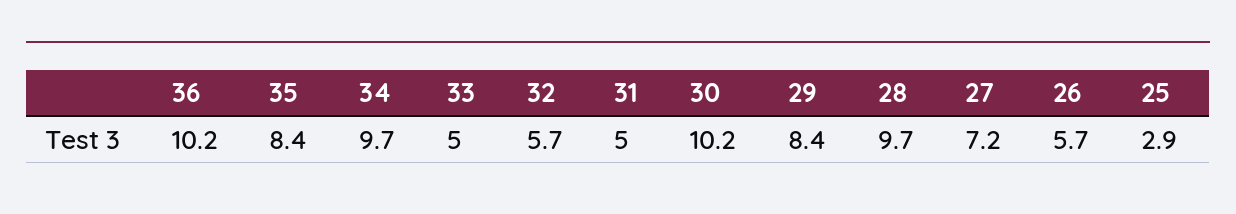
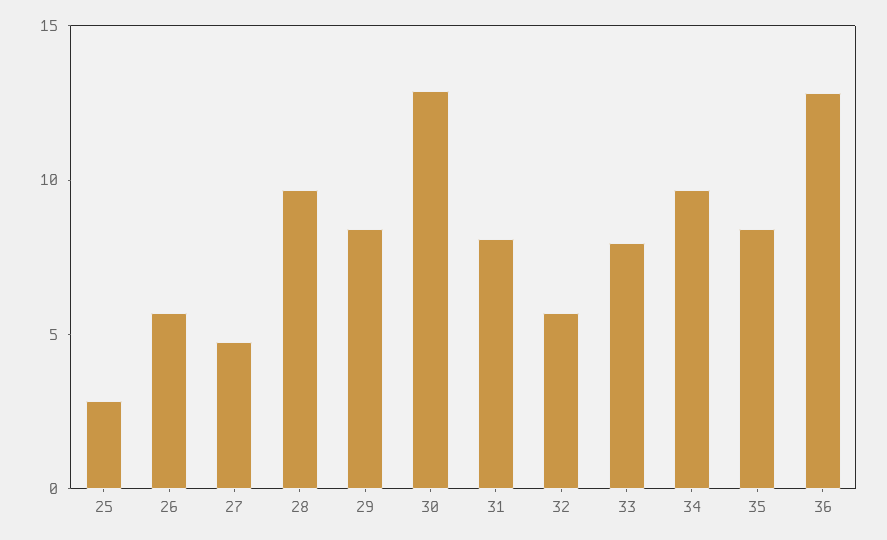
36: 10.2 -> 13
33: 5 -> 8
31: 5 -> 8
30: 10.2 -> 13
27: 7.2 -> 5

